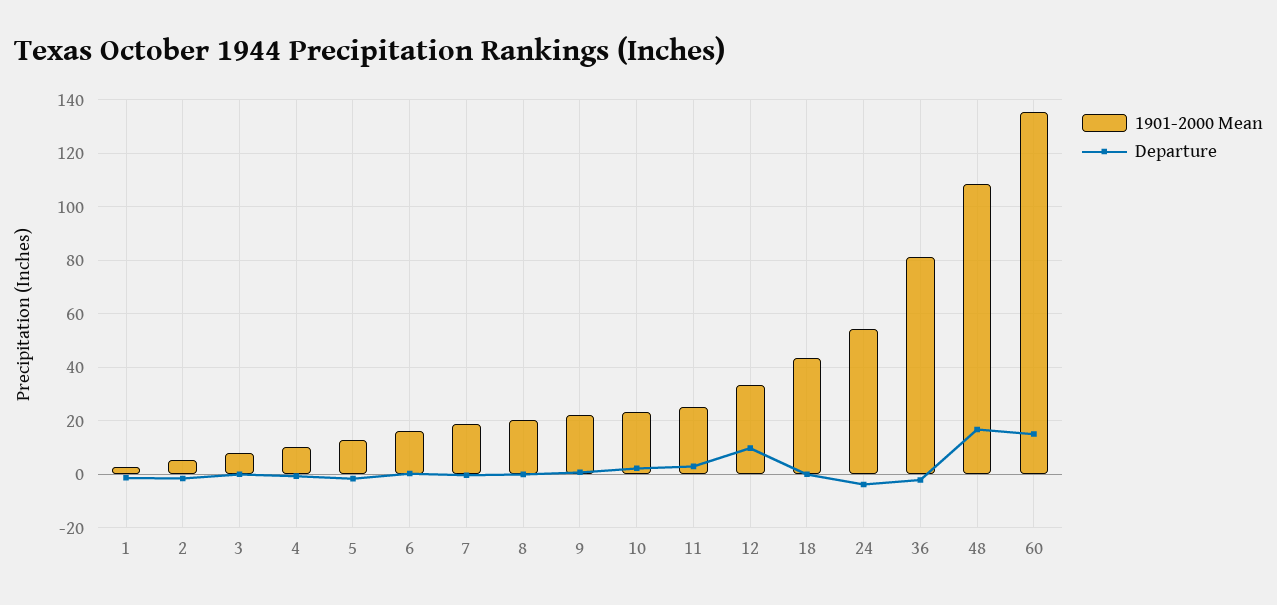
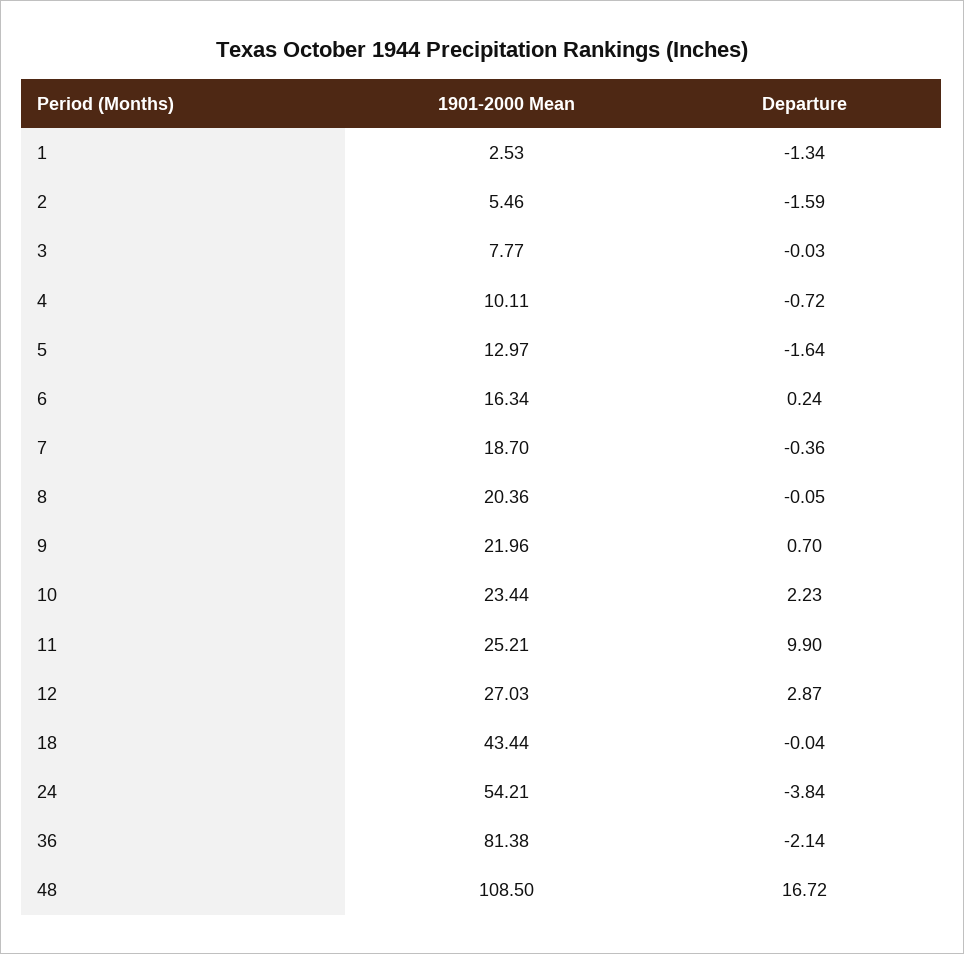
Departure, 11: 2.5 -> 9.9
1901-2000 Mean, 12: 32.5 -> 27.03
Departure, 12: 10 -> 2.87
1901-2000 Mean, 60: 135 -> none
Departure, 60: 15 -> none

